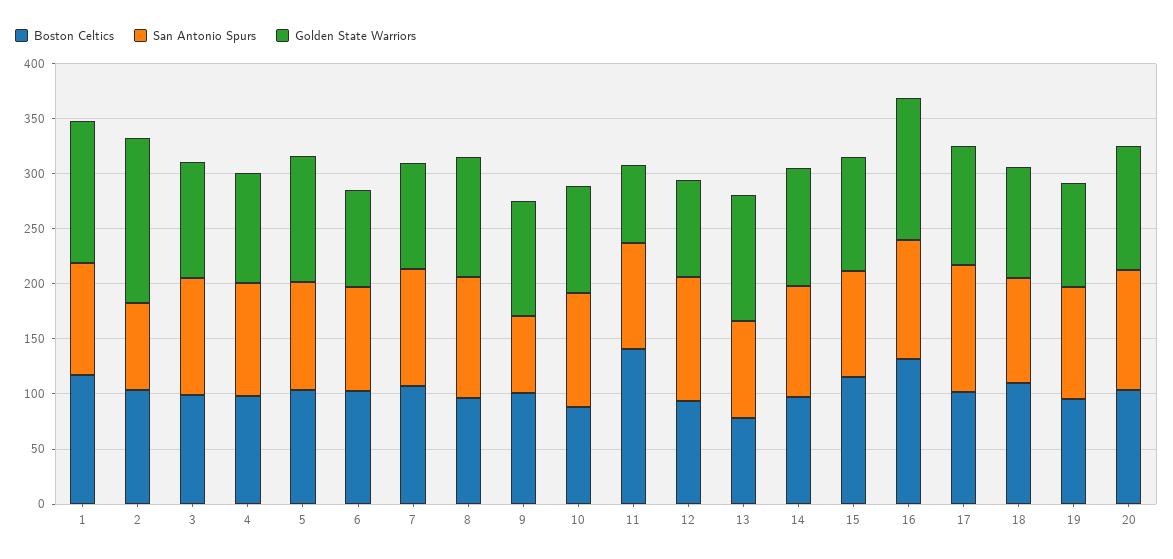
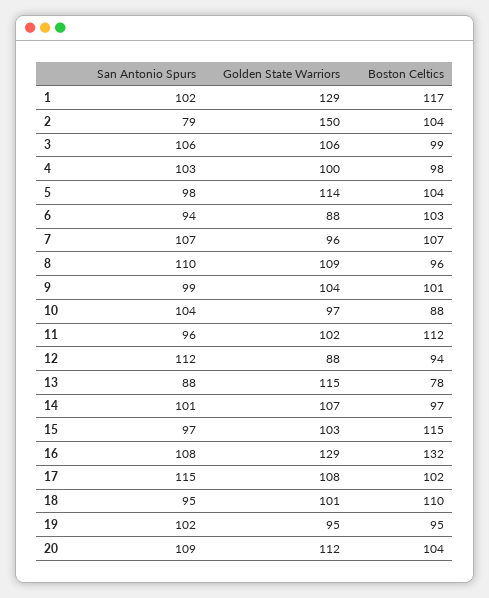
San Antonio Spurs, 9: 70 -> 99
Boston Celtics, 11: 140 -> 112
Golden State Warriors, 11: 70 -> 102

